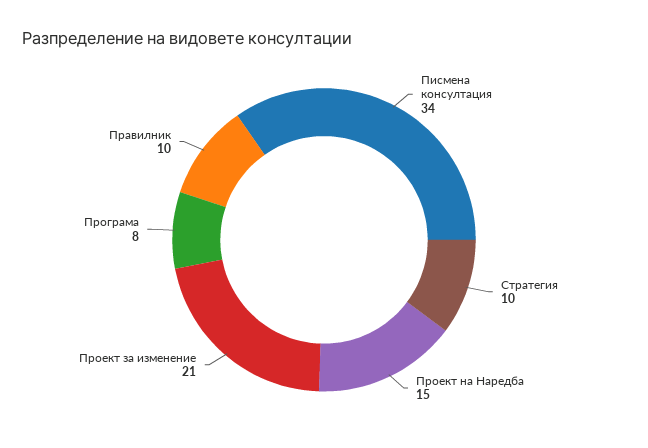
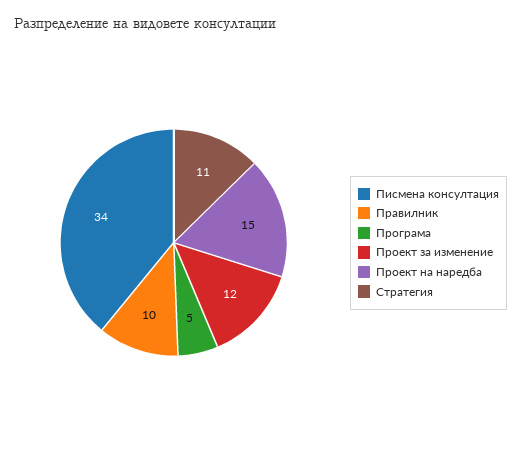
Стратегия: 10 -> 11
Проект за изменение: 21 -> 12
Програма: 8 -> 5

